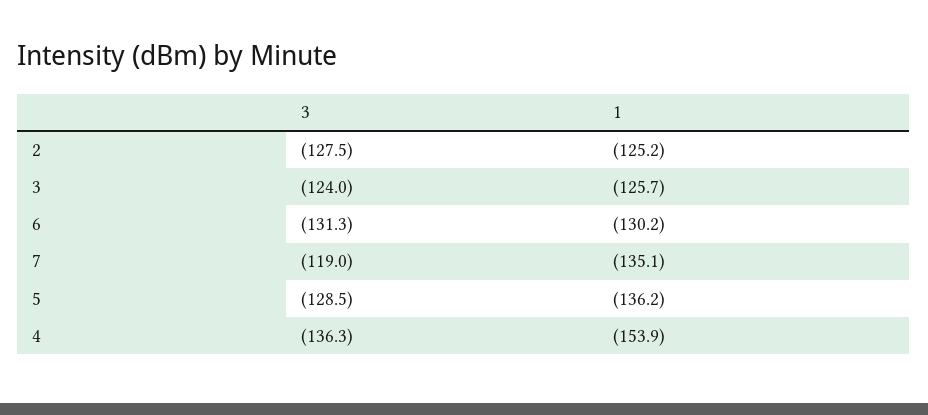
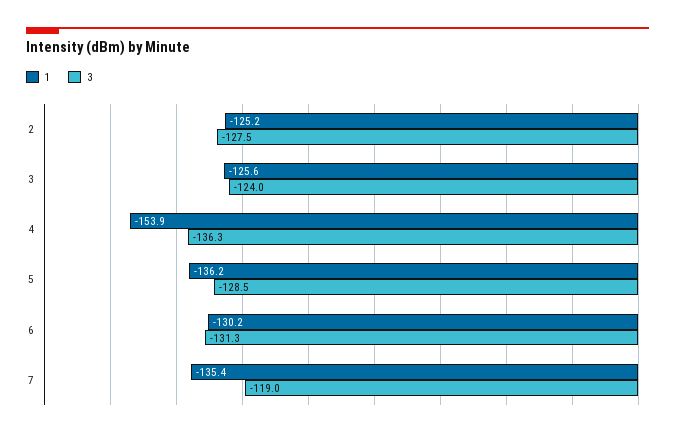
1, 3: -125.7 -> -125.6
1, 7: -135.1 -> -135.4

